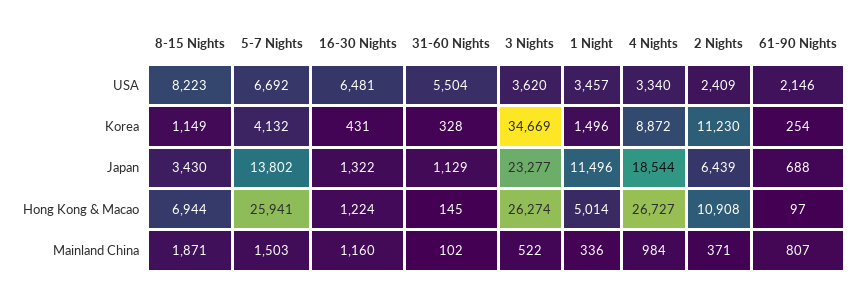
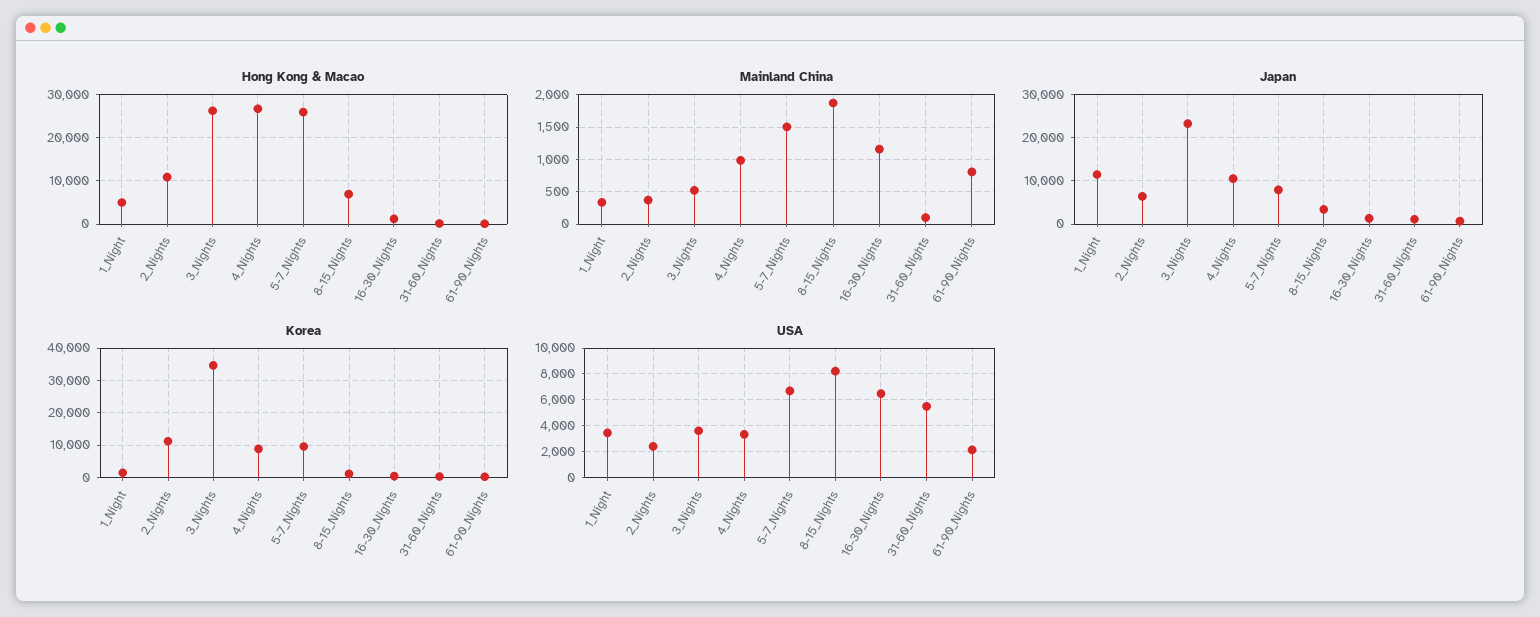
Korea, 5-7 Nights: 4132 -> 10000
Japan, 5-7 Nights: 13802 -> 8000
Japan, 4 Nights: 18544 -> 10000

